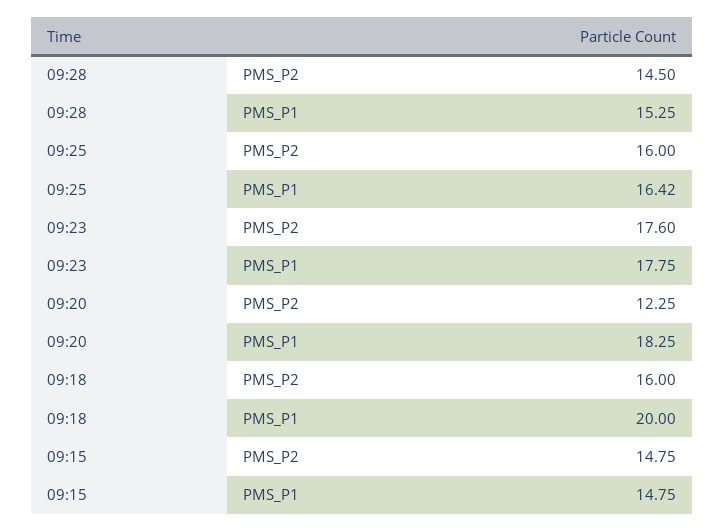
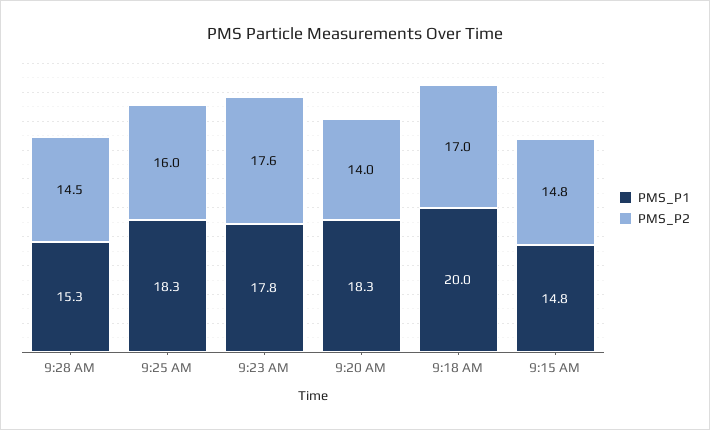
PMS_P1, 09:25: 16.42 -> 18.3
PMS_P2, 09:20: 12.25 -> 14
PMS_P2, 09:18: 16 -> 17

